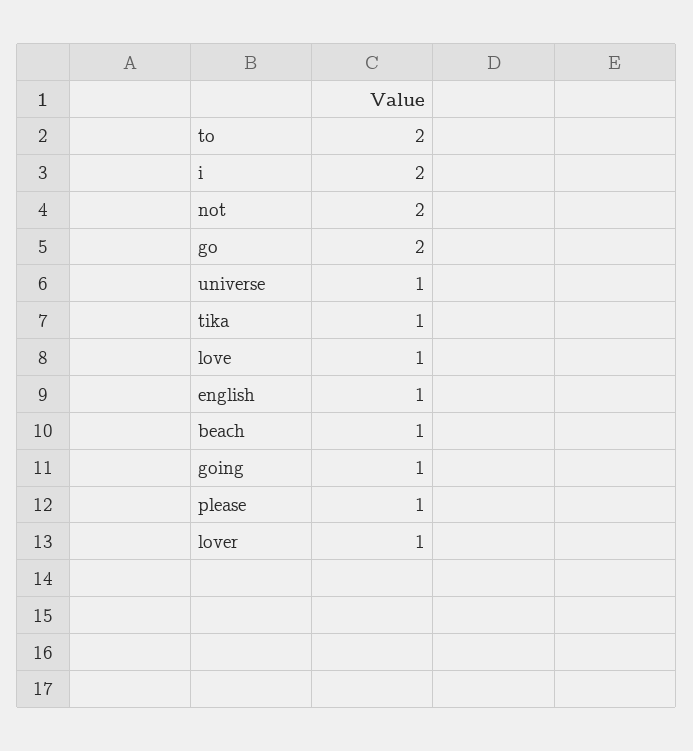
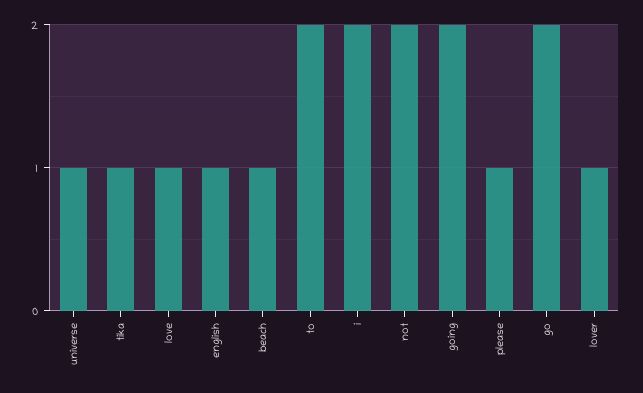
going: 1 -> 2

